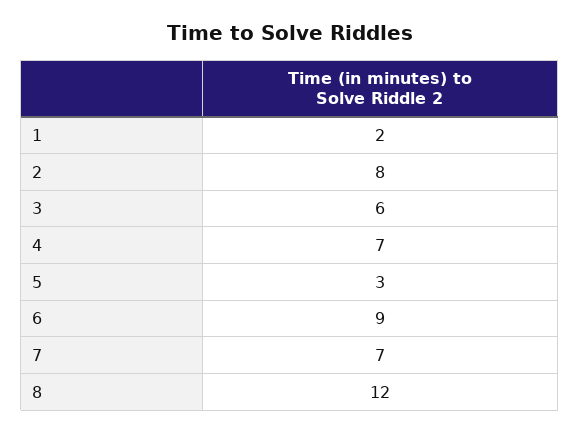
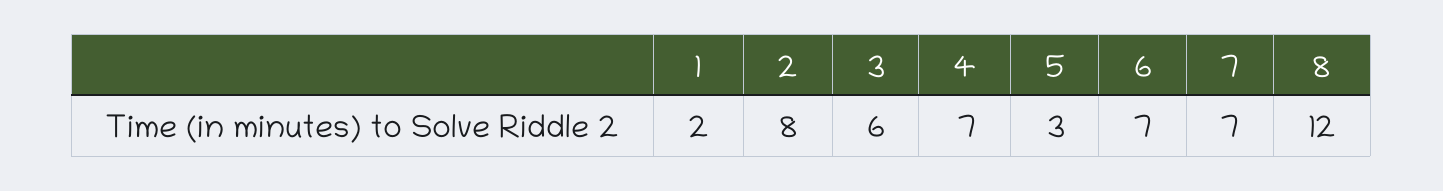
6: 9 -> 7

